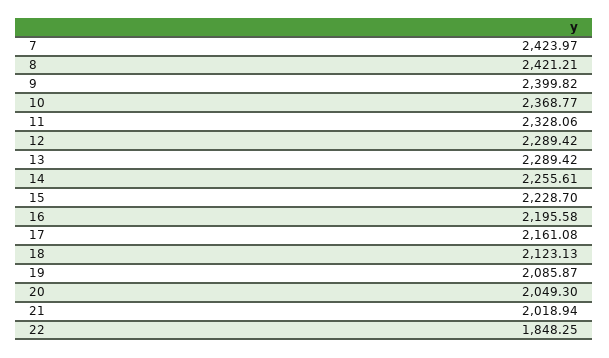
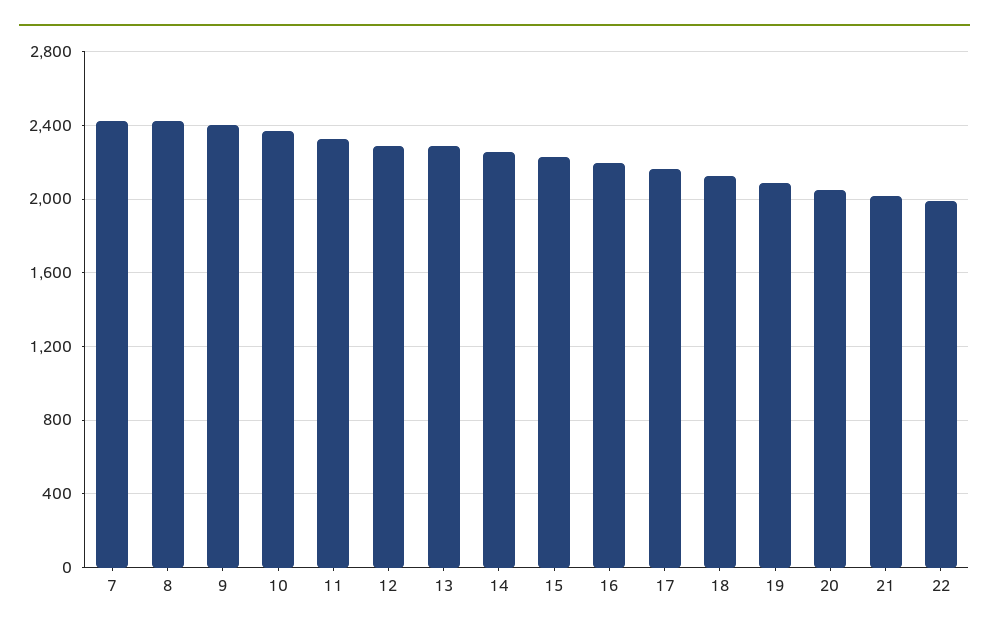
22: 1848.25 -> 2000

